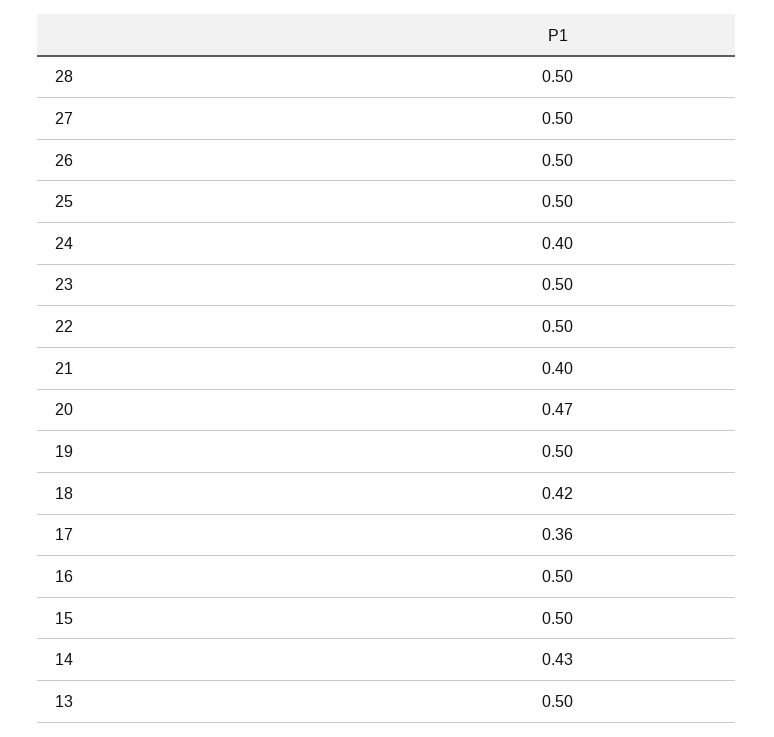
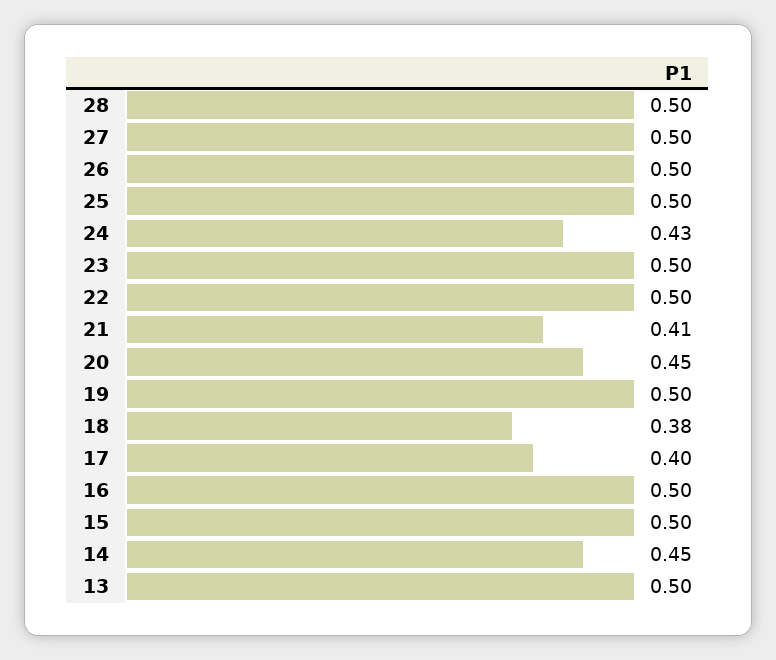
24: 0.4 -> 0.43
21: 0.4 -> 0.41
20: 0.47 -> 0.45
18: 0.42 -> 0.38
17: 0.36 -> 0.4
14: 0.43 -> 0.45

